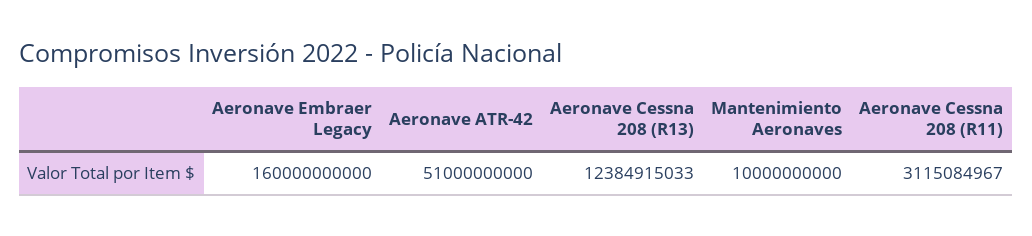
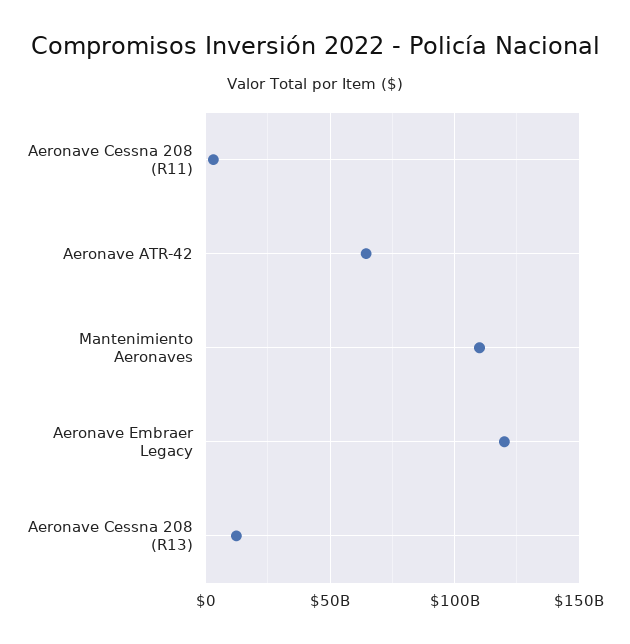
Aeronave Embraer Legacy: 160000000000 -> 120000000000
Aeronave ATR-42: 51000000000 -> 65000000000
Mantenimiento Aeronaves: 10000000000 -> 110000000000

